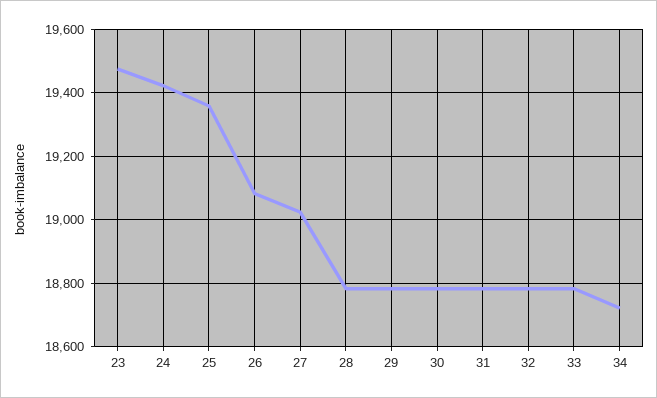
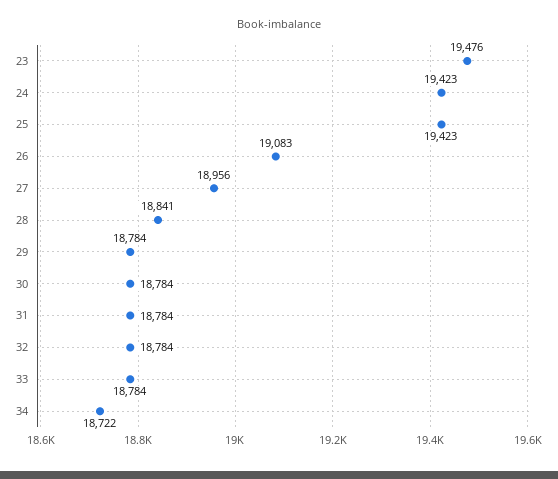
25: 19360 -> 19423
27: 19020 -> 18956
28: 18780 -> 18841

